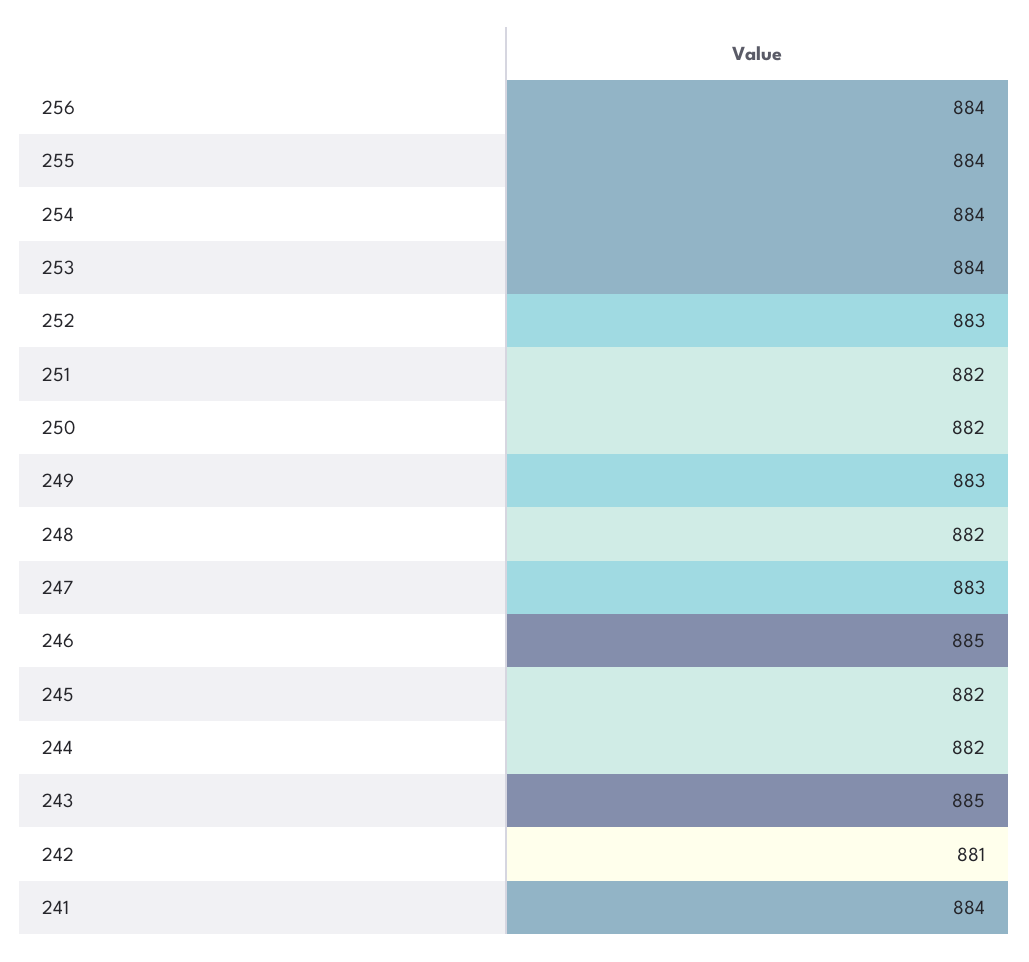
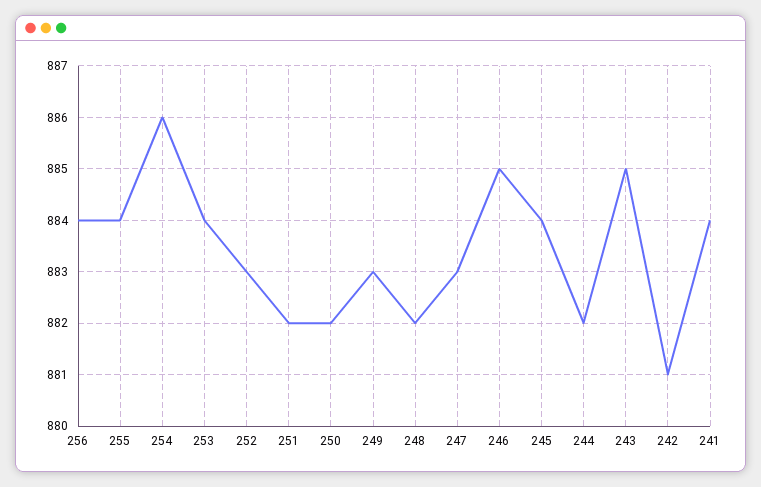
254: 884 -> 886
245: 882 -> 884

